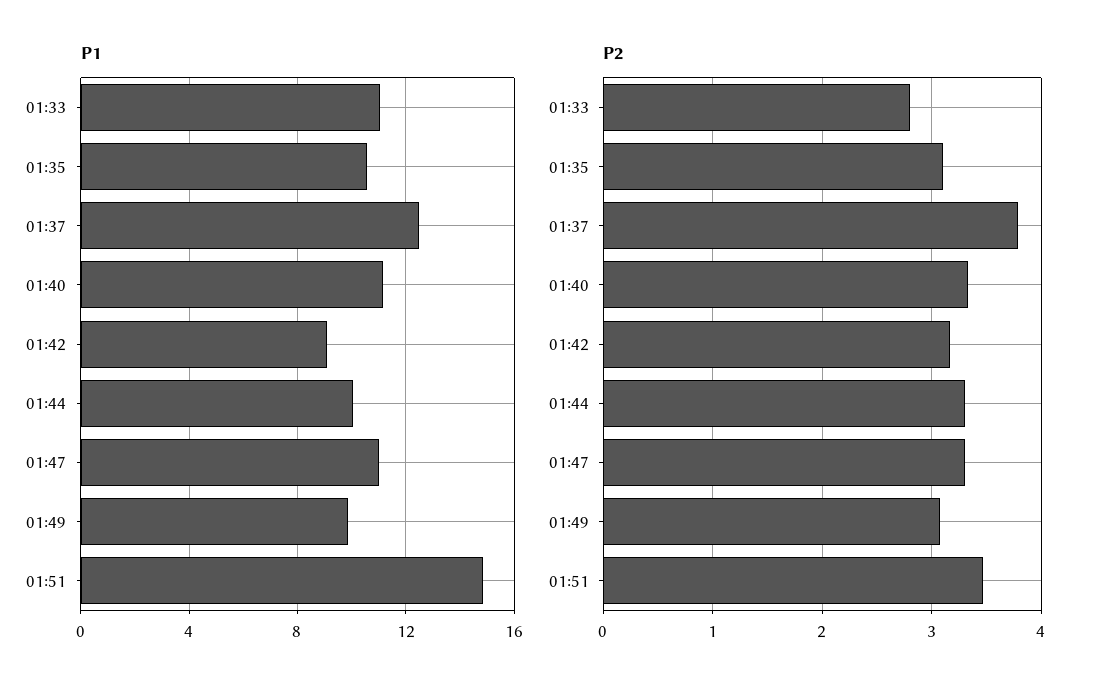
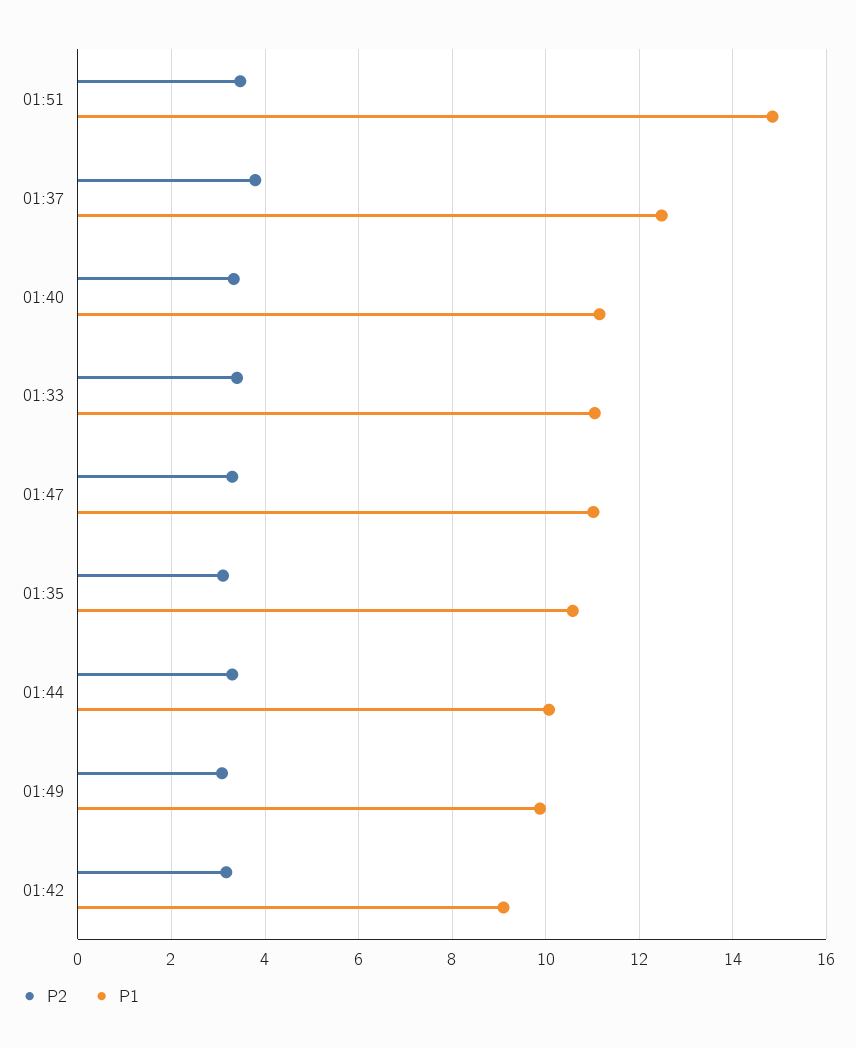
P2, 01:33: 2.8 -> 3.4

